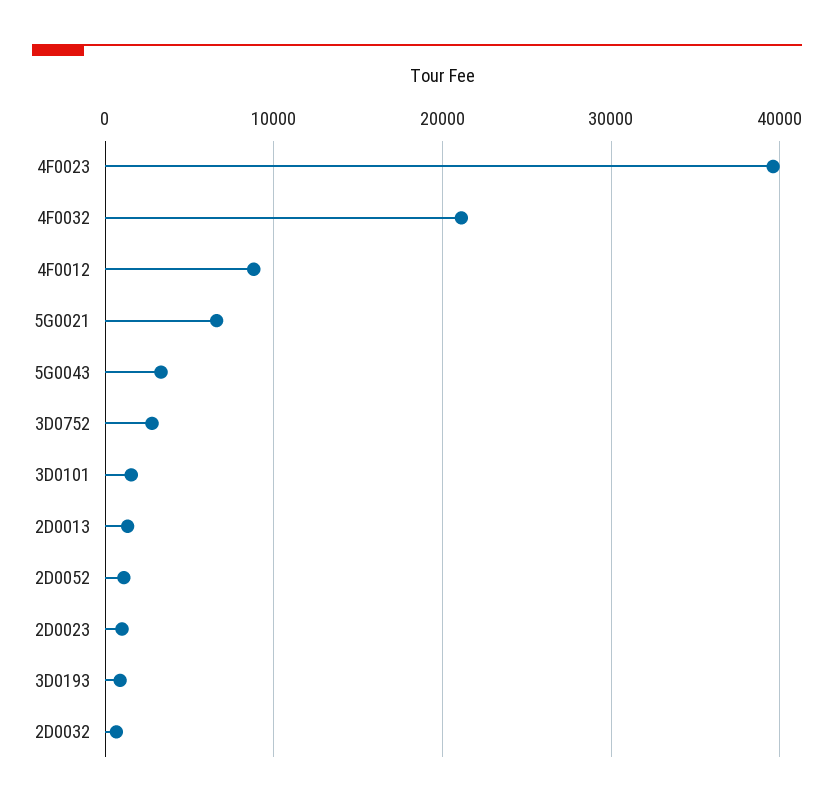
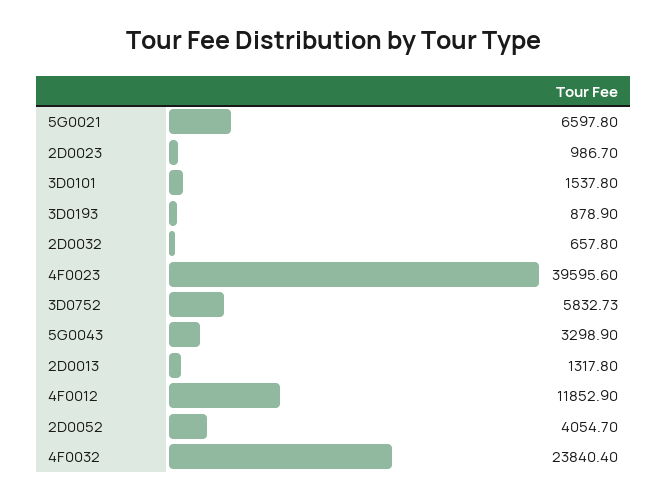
4F0032: 21000 -> 23840.4
4F0012: 9000 -> 11852.9
3D0752: 3000 -> 5832.73
2D0052: 1000 -> 4054.7

